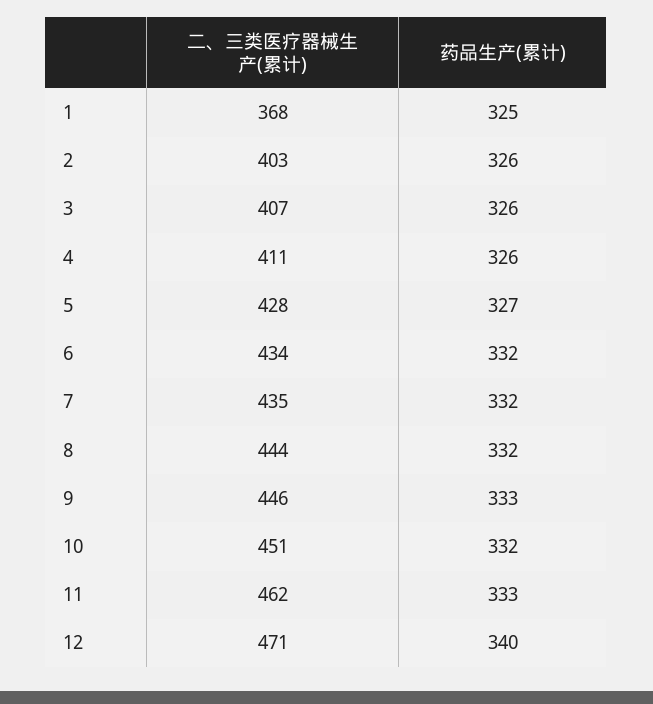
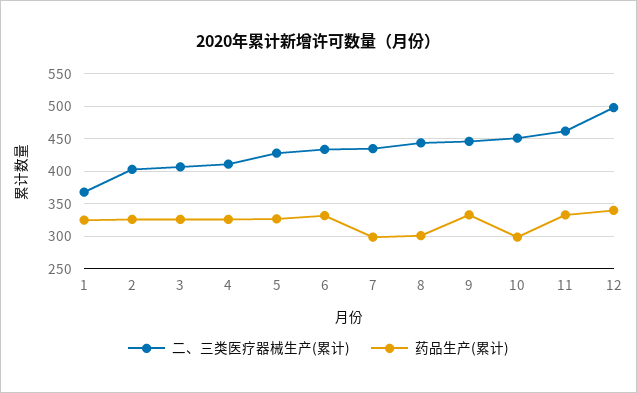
药品生产(累计), 7: 332 -> 300
药品生产(累计), 8: 332 -> 300
药品生产(累计), 10: 332 -> 300
二、三类医疗器械生产(累计), 12: 471 -> 500

